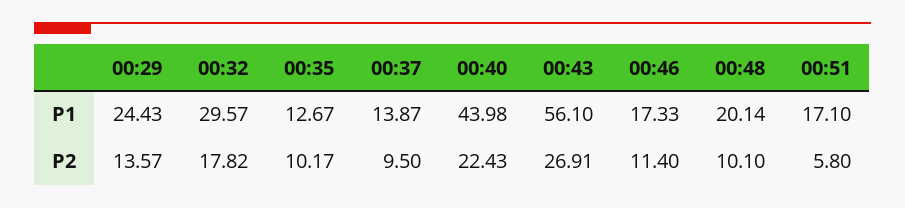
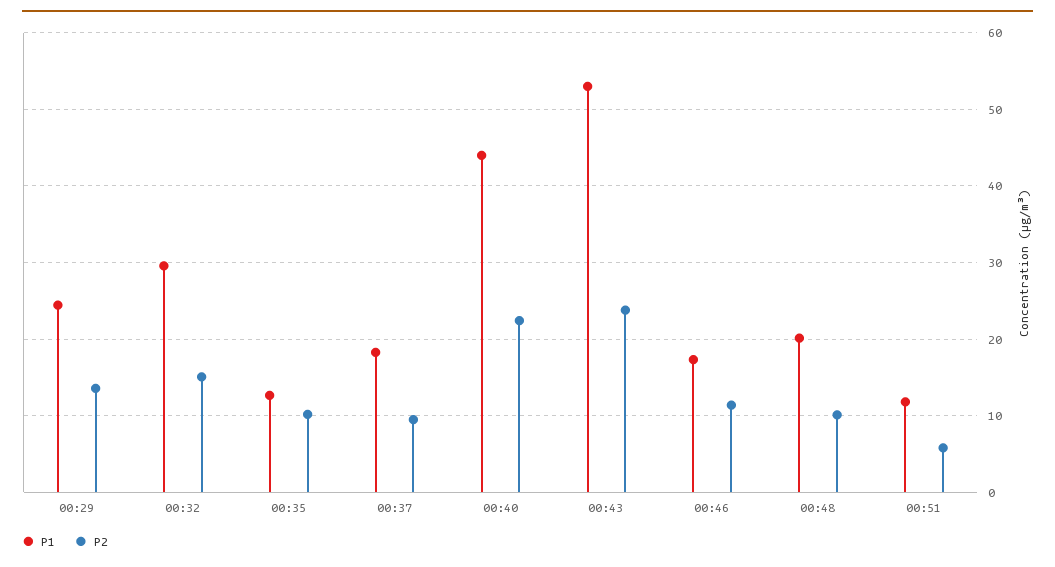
P1, 00:37: 13.87 -> 18
P1, 00:43: 56.1 -> 53
P1, 00:51: 17.1 -> 12
P2, 00:32: 17.82 -> 15
P2, 00:43: 26.91 -> 24

